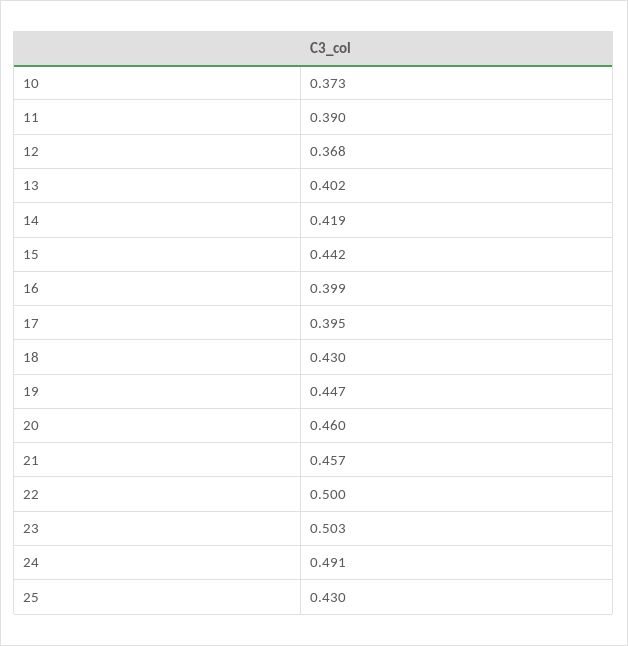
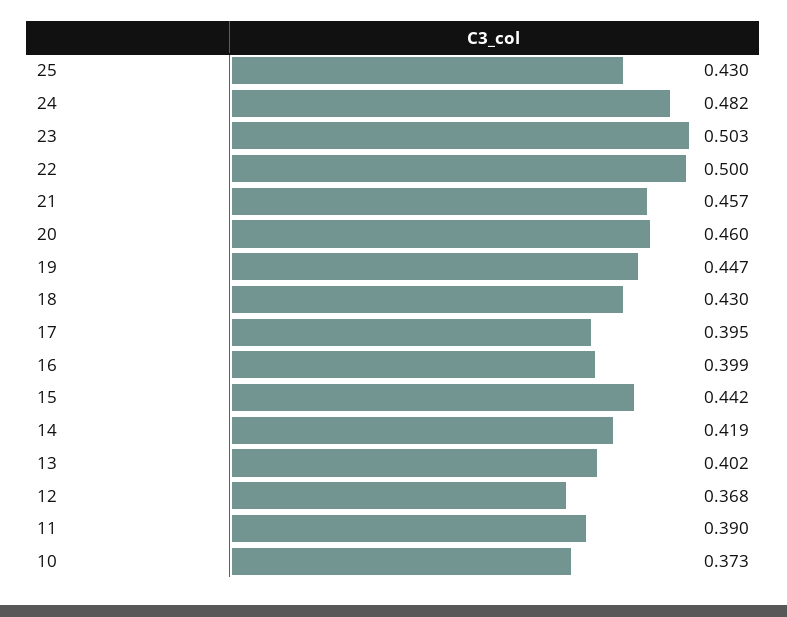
24: 0.491 -> 0.482

